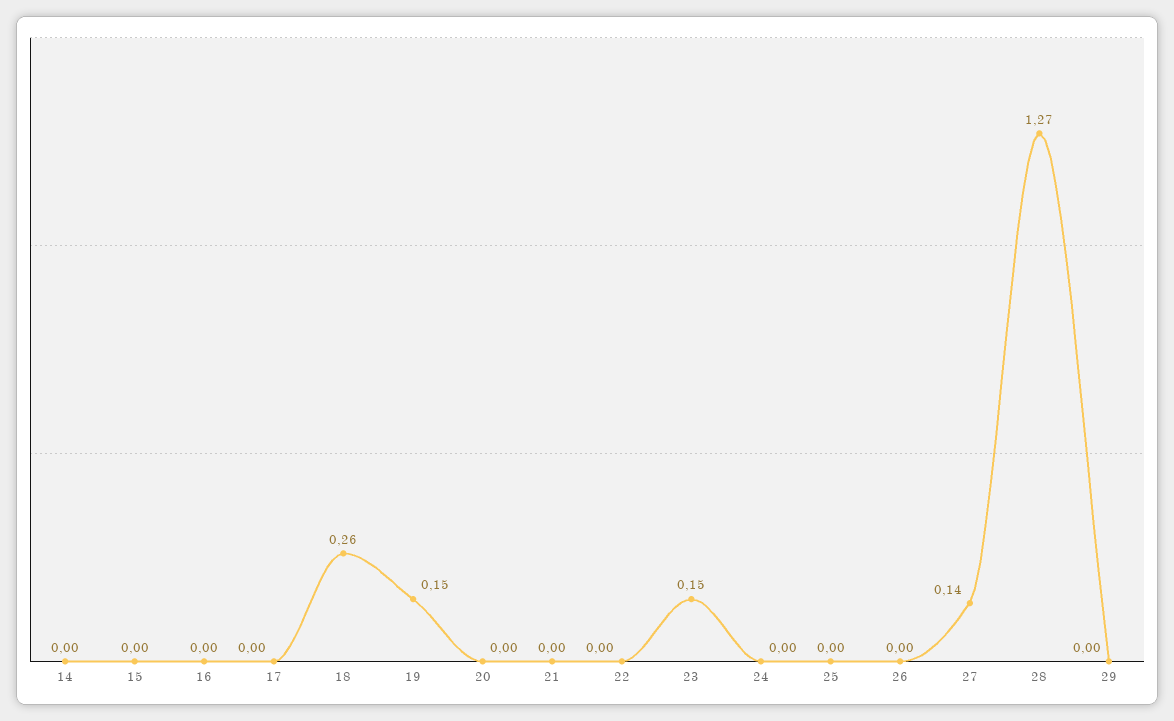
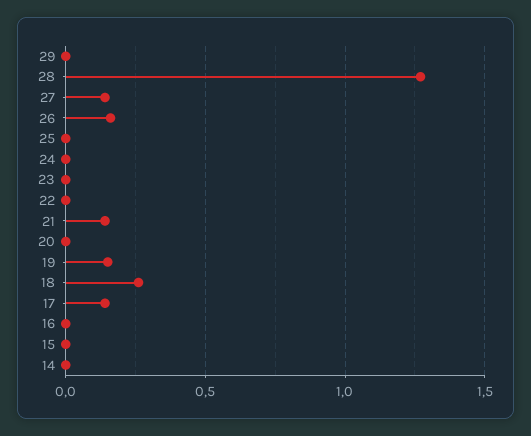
17: 0 -> 0.15
21: 0 -> 0.15
23: 0.15 -> 0
26: 0 -> 0.15

